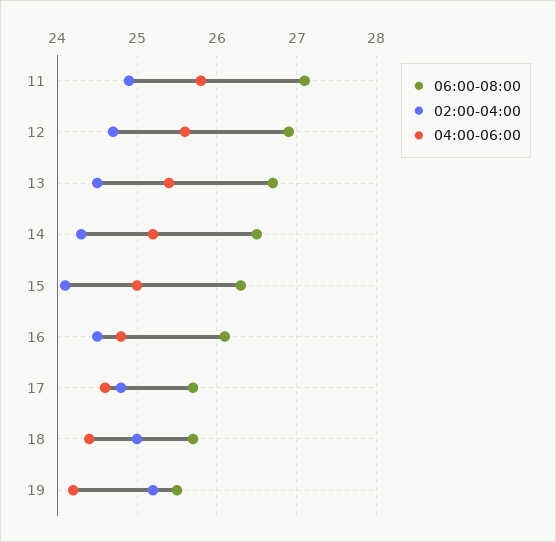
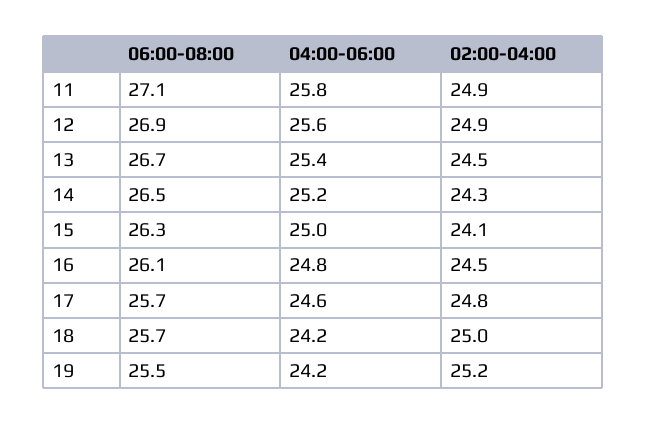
02:00-04:00, 12: 24.7 -> 24.9
04:00-06:00, 18: 24.4 -> 24.2

